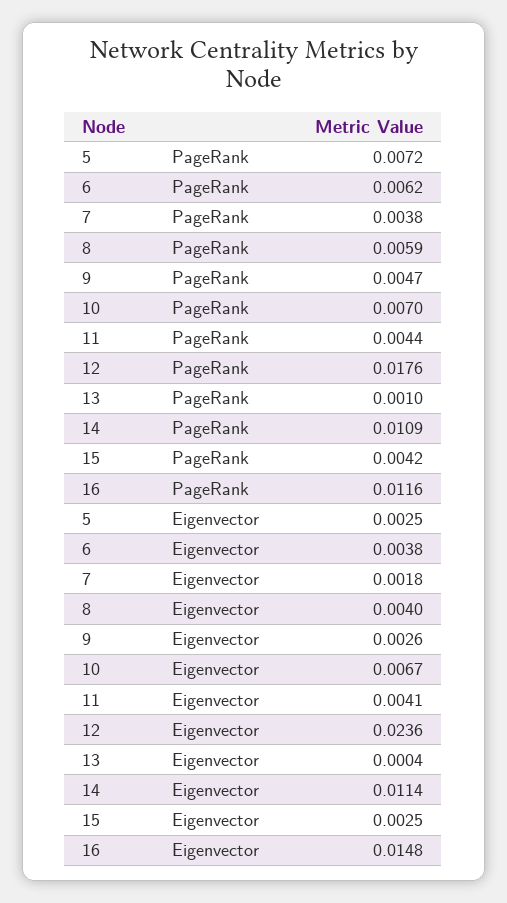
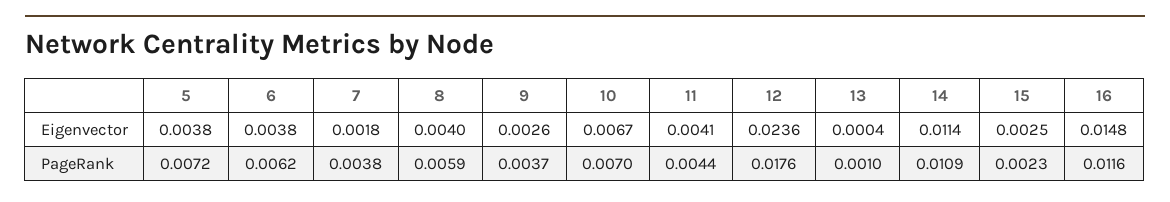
9, PageRank: 0.0047 -> 0.0037
15, PageRank: 0.0042 -> 0.0023
5, Eigenvector: 0.0025 -> 0.0038

